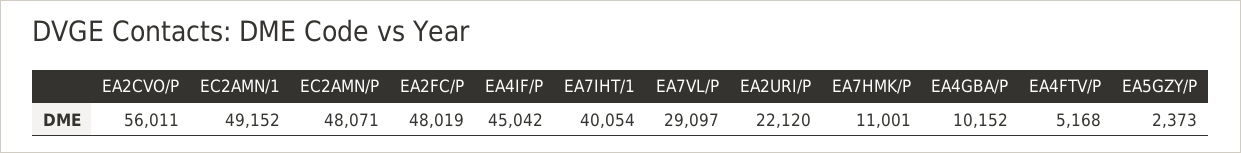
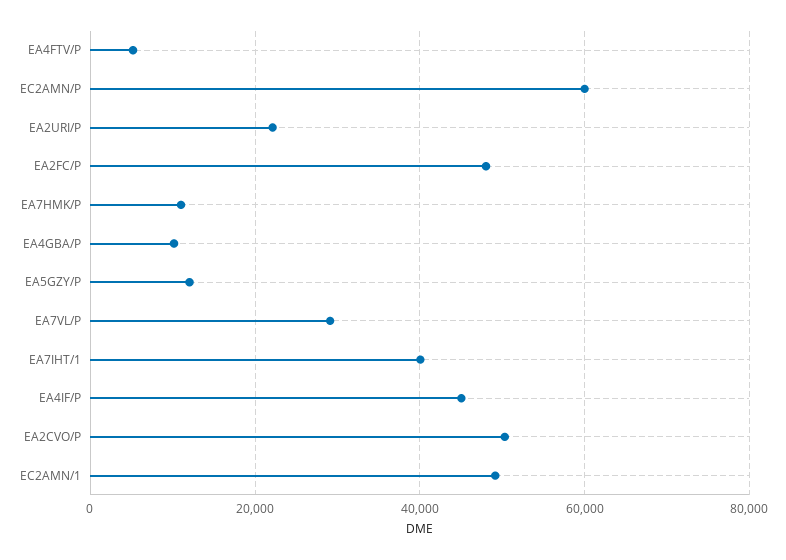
EA2CVO/P: 56011 -> 50000
EC2AMN/P: 48071 -> 60000
EA5GZY/P: 2373 -> 12000

